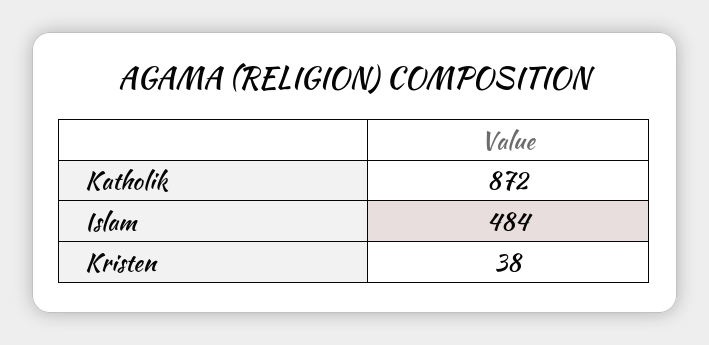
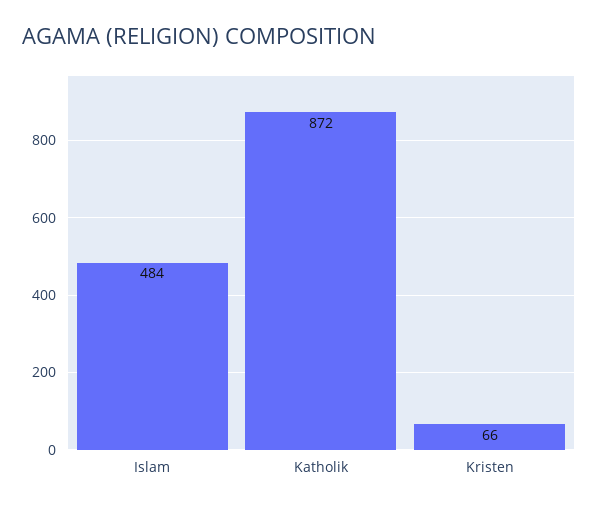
Kristen: 38 -> 66

